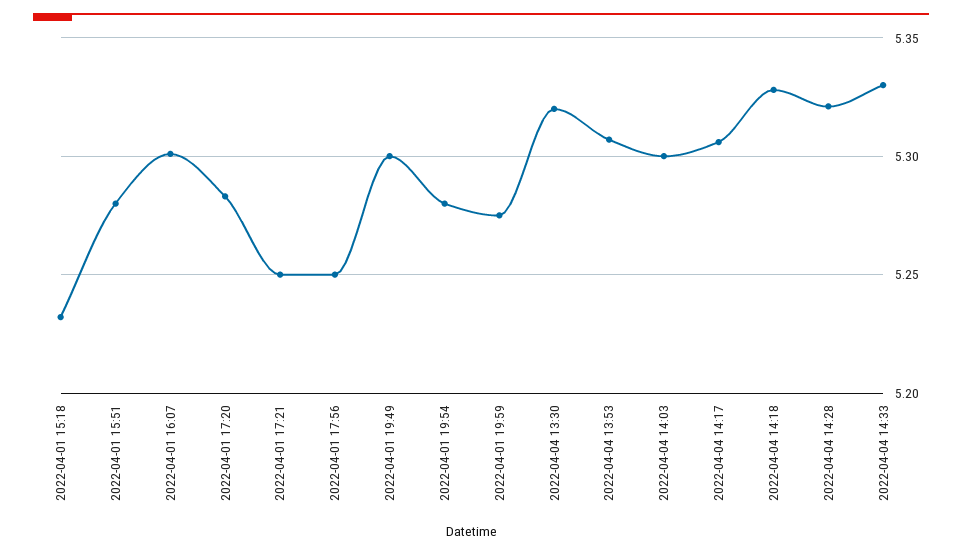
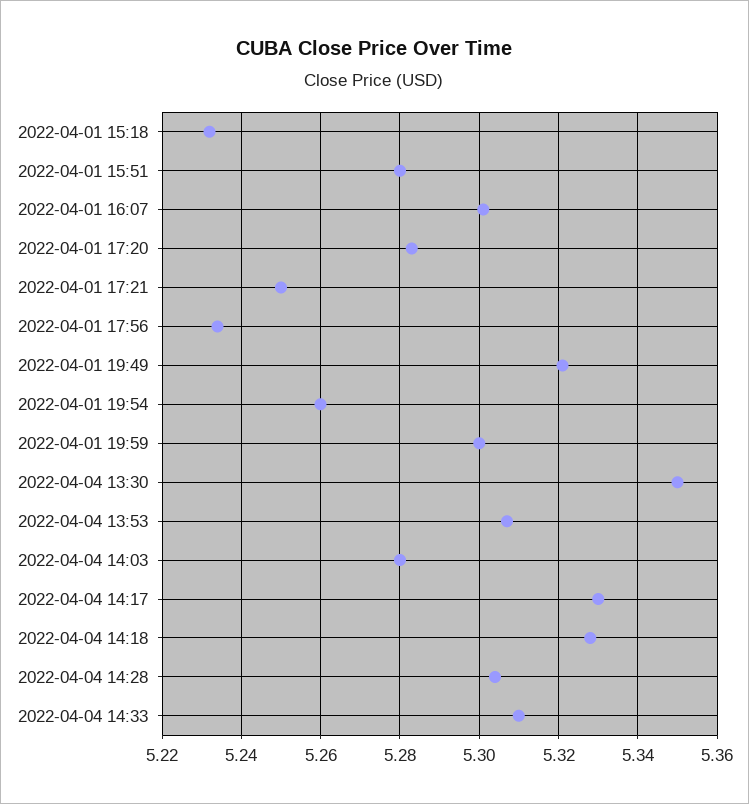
2022-04-01 17:56: 5.25 -> 5.235
2022-04-01 19:49: 5.3 -> 5.32
2022-04-01 19:54: 5.28 -> 5.26
2022-04-01 19:59: 5.275 -> 5.3
2022-04-04 13:30: 5.32 -> 5.35
2022-04-04 14:03: 5.3 -> 5.28
2022-04-04 14:17: 5.305 -> 5.33
2022-04-04 14:28: 5.32 -> 5.305
2022-04-04 14:33: 5.33 -> 5.31

